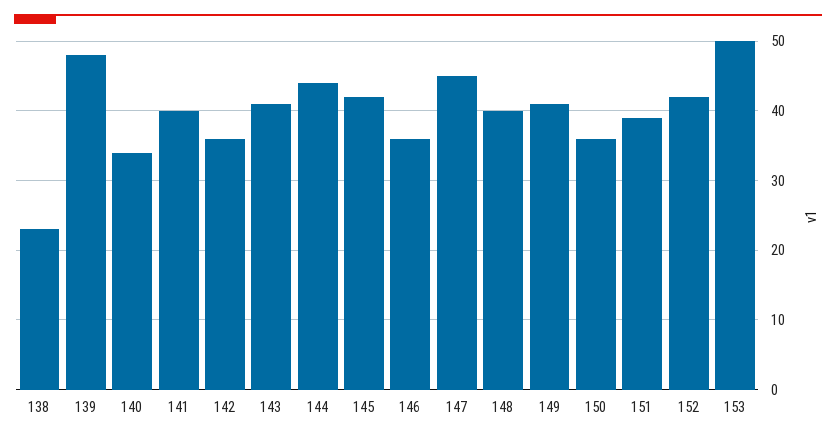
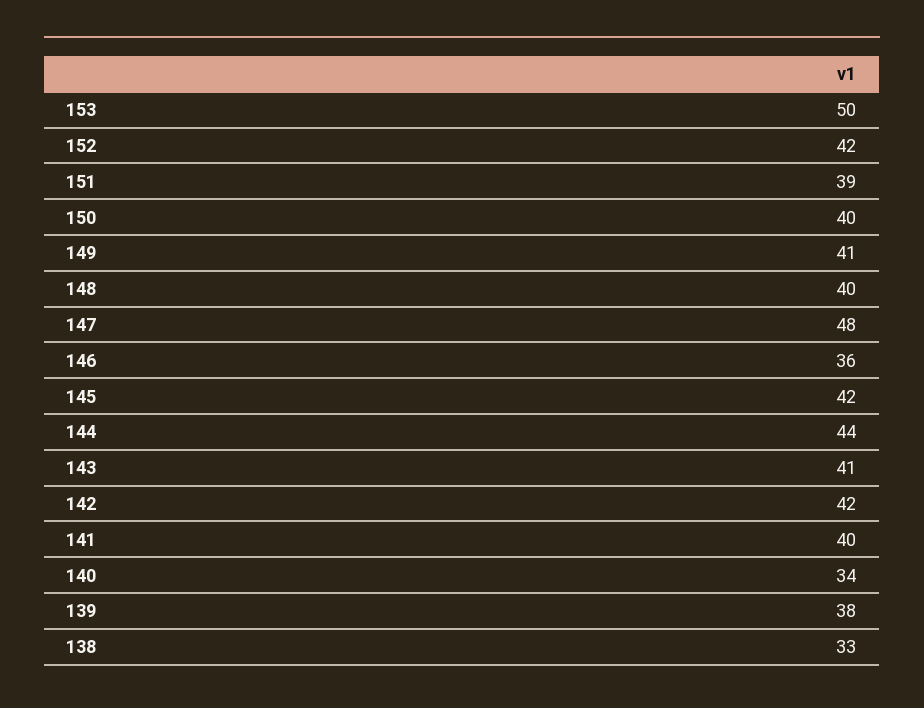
138: 23 -> 33
139: 48 -> 38
142: 36 -> 42
147: 45 -> 48
150: 36 -> 40

